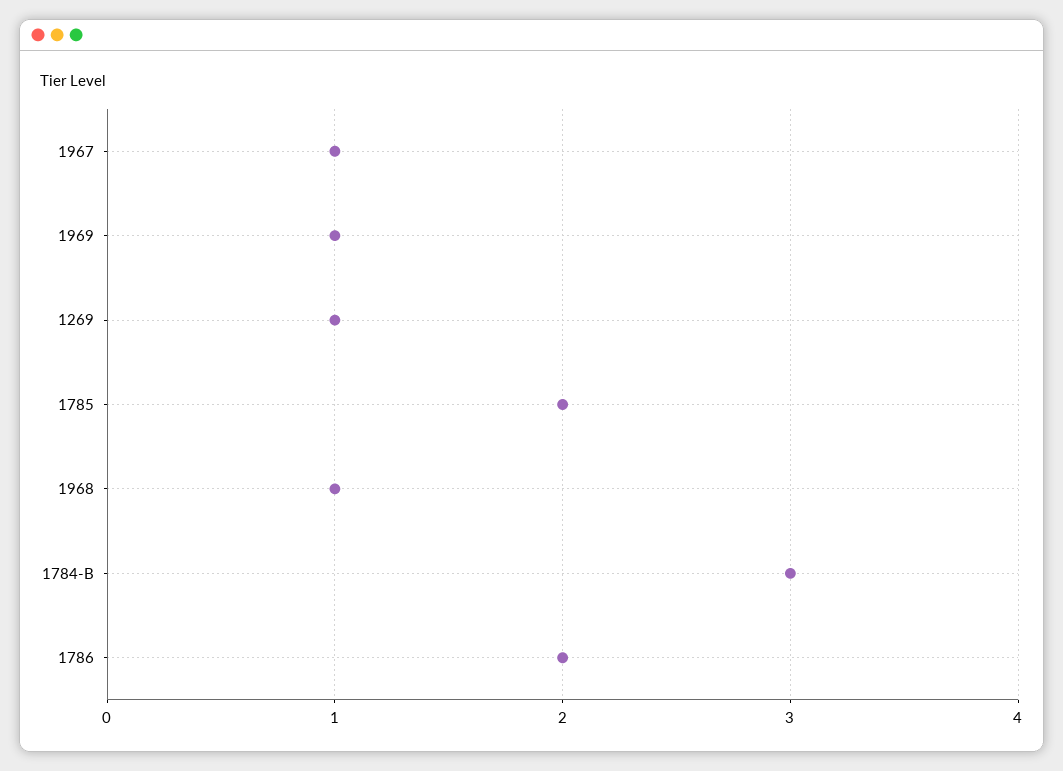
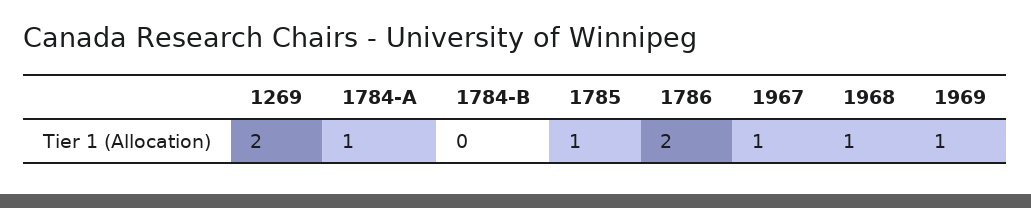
1269: 1 -> 2
1785: 2 -> 1
1784-B: 3 -> 0
1784-A: none -> 1

